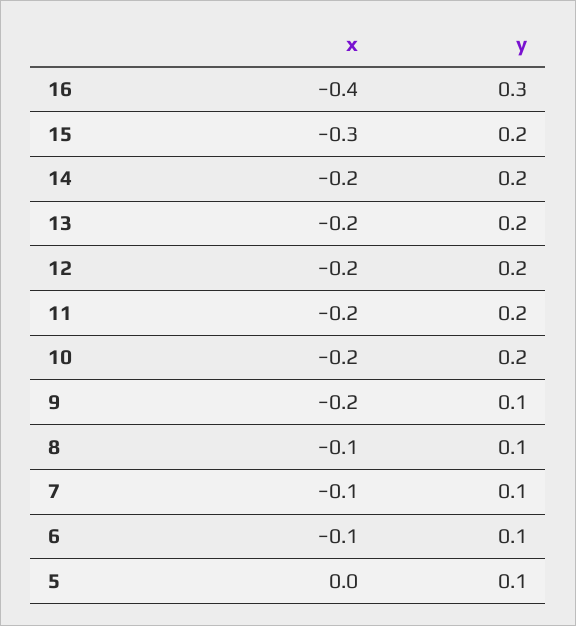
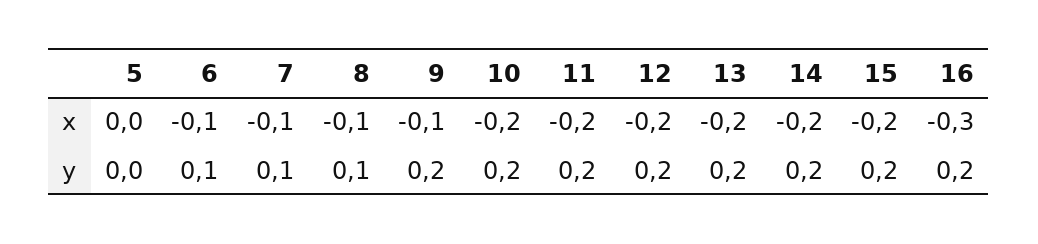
x, 16: -0.4 -> -0.3
y, 16: 0.3 -> 0.2
x, 15: -0.3 -> -0.2
x, 9: -0.2 -> -0.1
y, 9: 0.1 -> 0.2
y, 5: 0.1 -> 0

